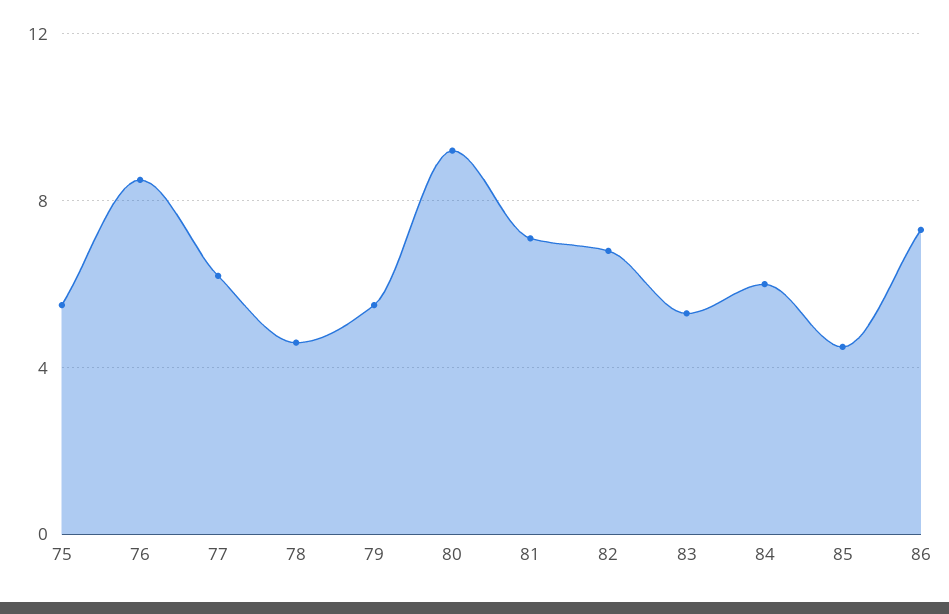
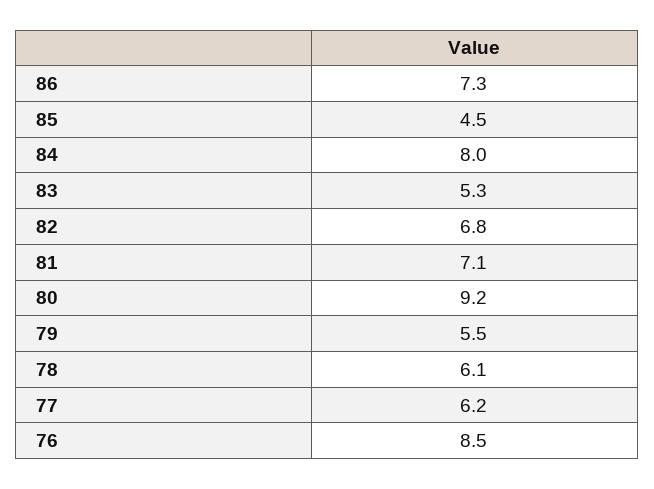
75: 5.5 -> none
78: 4.5 -> 6.1
84: 6 -> 8

